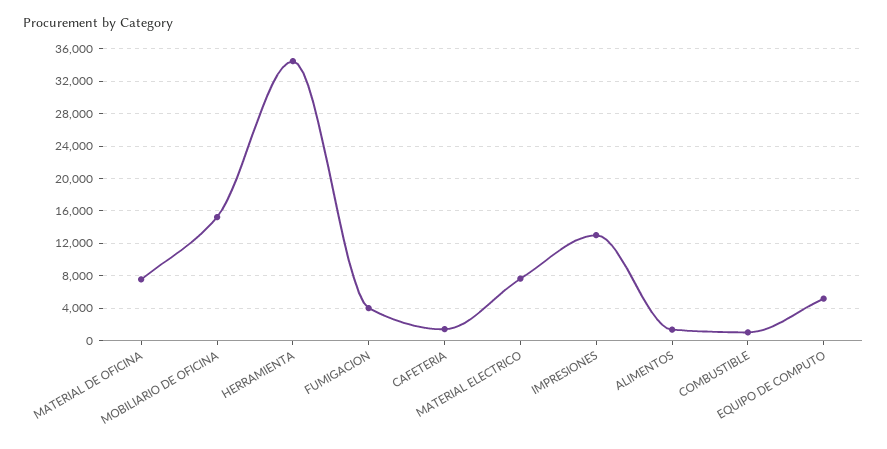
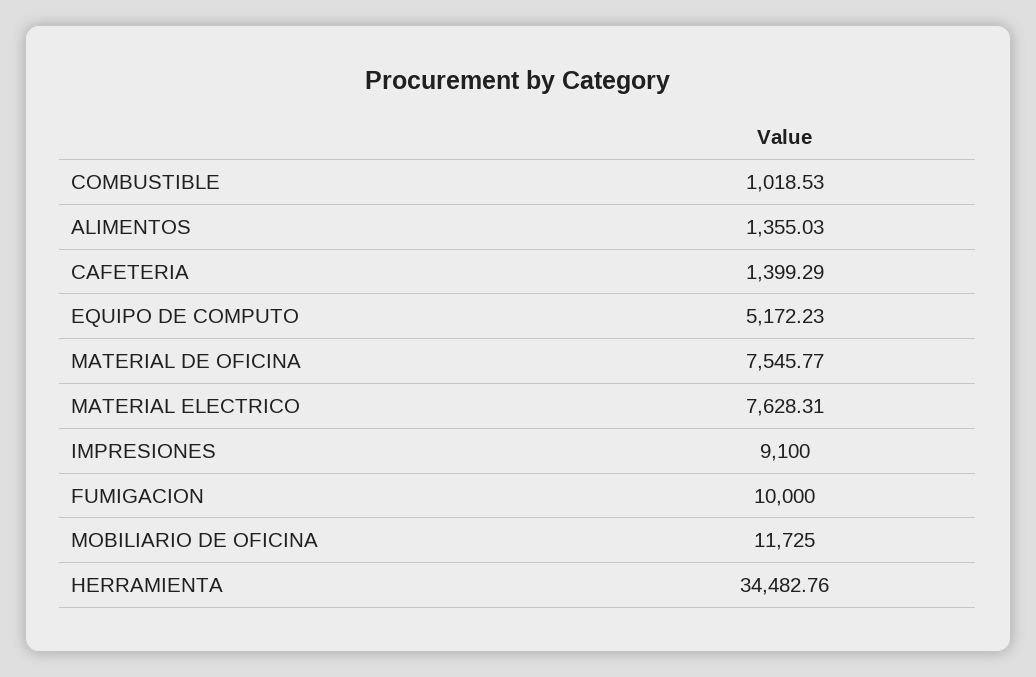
MOBILIARIO DE OFICINA: 15000 -> 11725
FUMIGACION: 4000 -> 10000
IMPRESIONES: 13000 -> 9100

